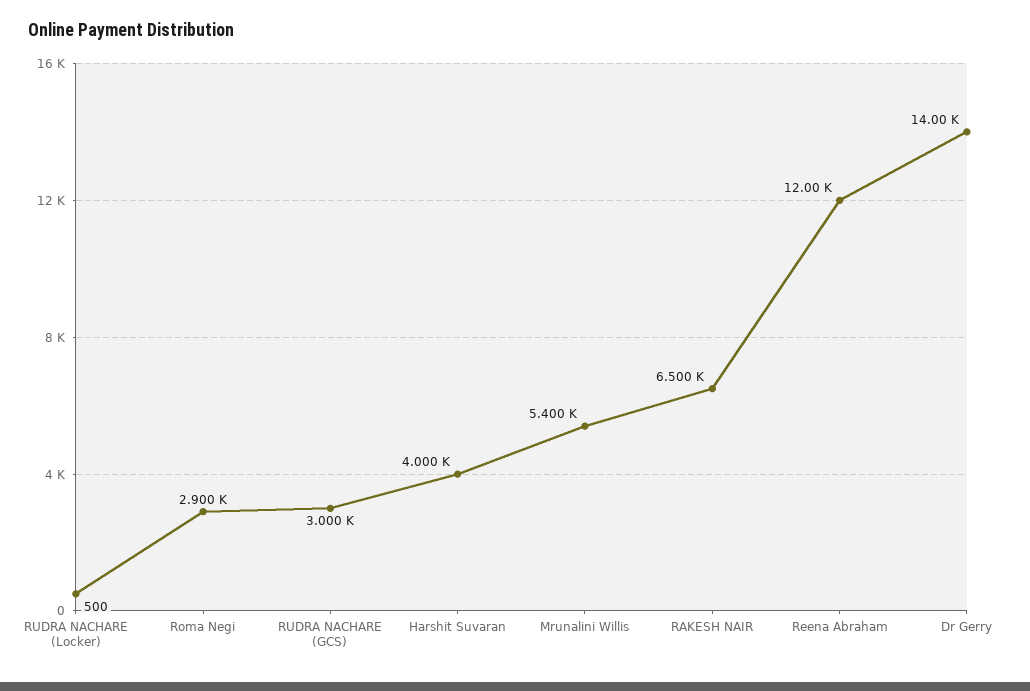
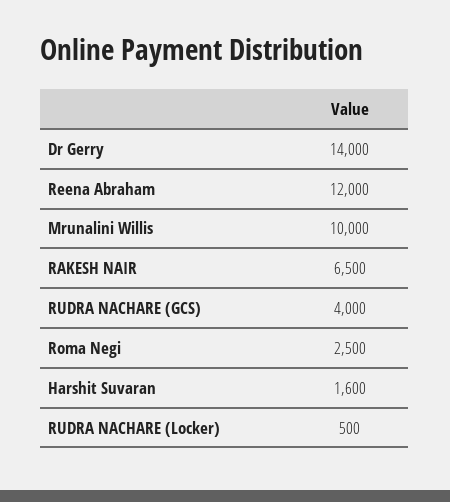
Roma Negi: 2900 -> 2500
RUDRA NACHARE (GCS): 3000 -> 4000
Harshit Suvaran: 4000 -> 1600
Mrunalini Willis: 5400 -> 10000

